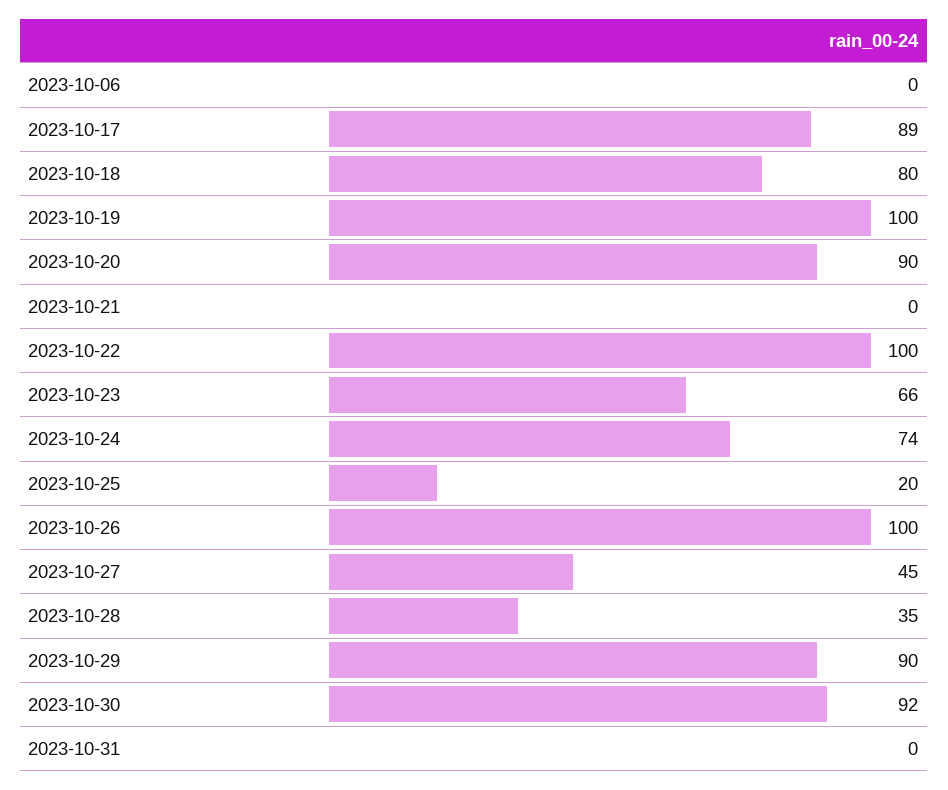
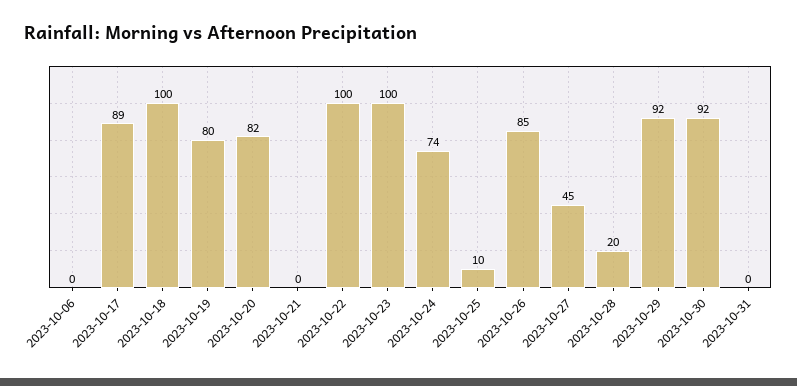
2023-10-18: 80 -> 100
2023-10-19: 100 -> 80
2023-10-20: 90 -> 82
2023-10-23: 66 -> 100
2023-10-25: 20 -> 10
2023-10-26: 100 -> 85
2023-10-28: 35 -> 20
2023-10-29: 90 -> 92

